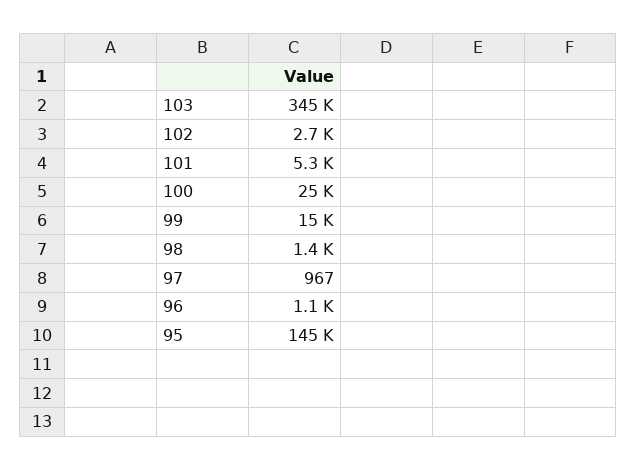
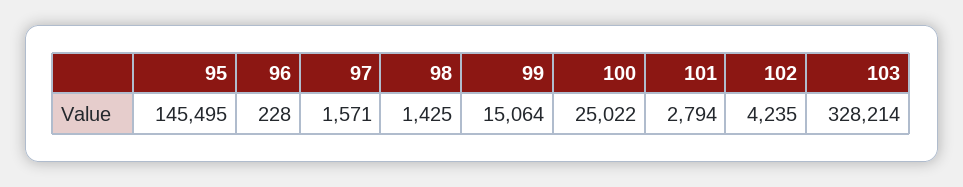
103: 345000 -> 328214
102: 2700 -> 4235
101: 5300 -> 2794
97: 967 -> 1571
96: 1100 -> 228

